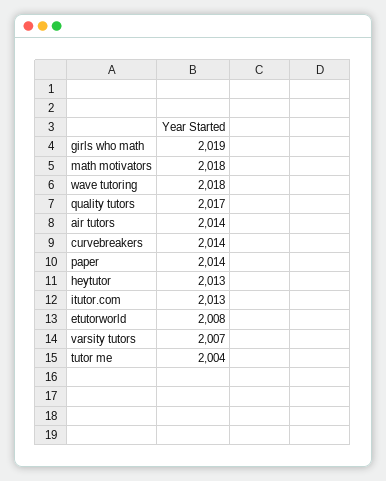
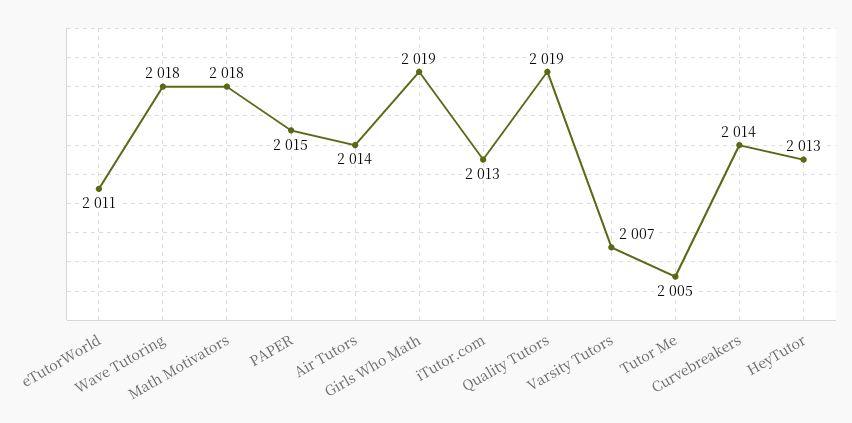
quality tutors: 2017 -> 2019
paper: 2014 -> 2015
etutorworld: 2008 -> 2011
tutor me: 2004 -> 2005

